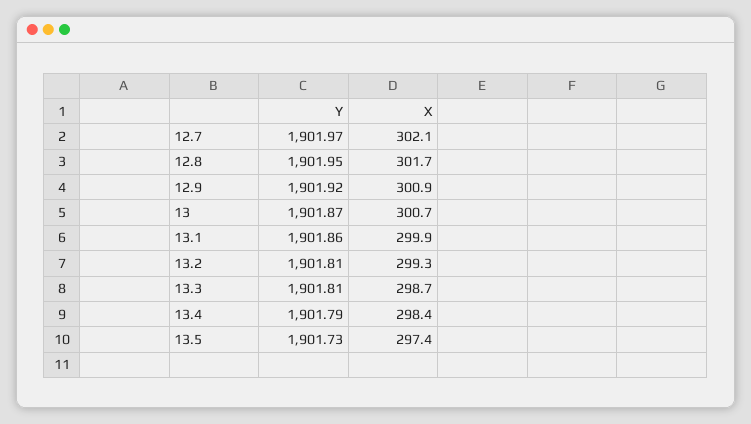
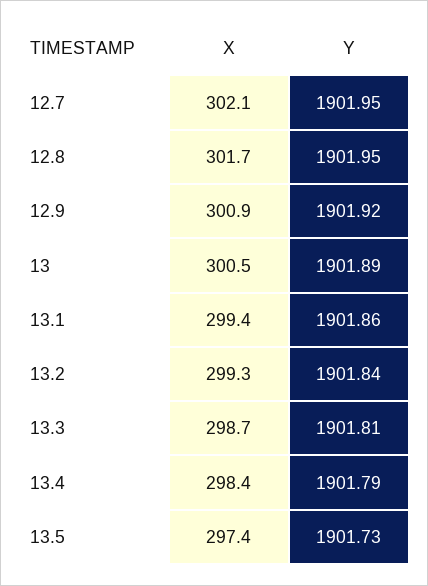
Y, 12.7: 1901.97 -> 1901.95
Y, 13: 1901.87 -> 1901.89
X, 13: 300.7 -> 300.5
X, 13.1: 299.9 -> 299.4
Y, 13.2: 1901.81 -> 1901.84

